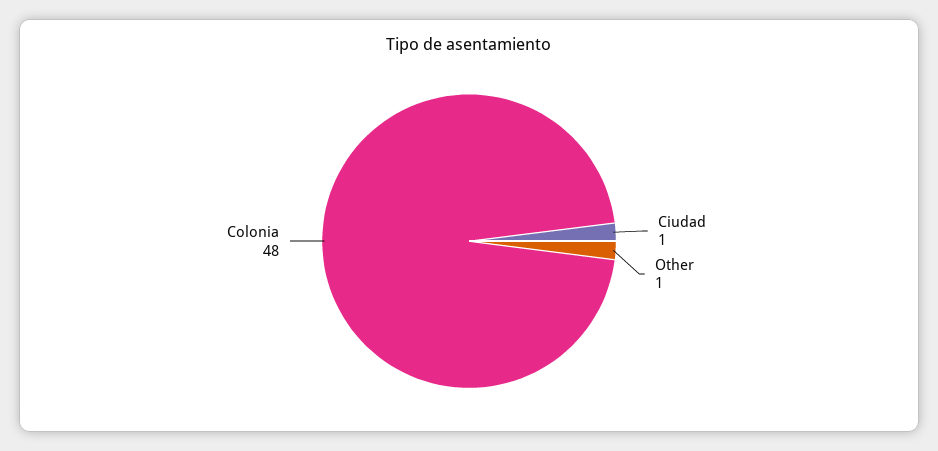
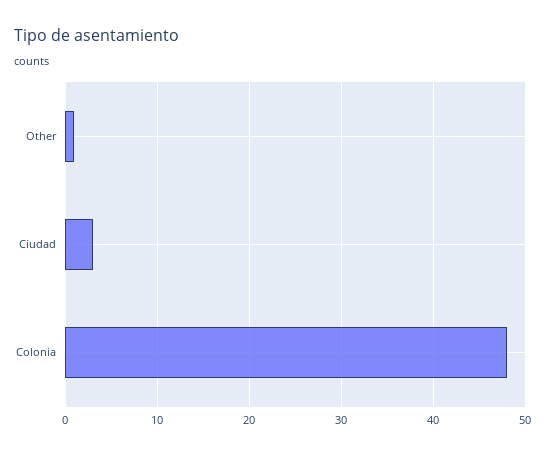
Ciudad: 1 -> 3

